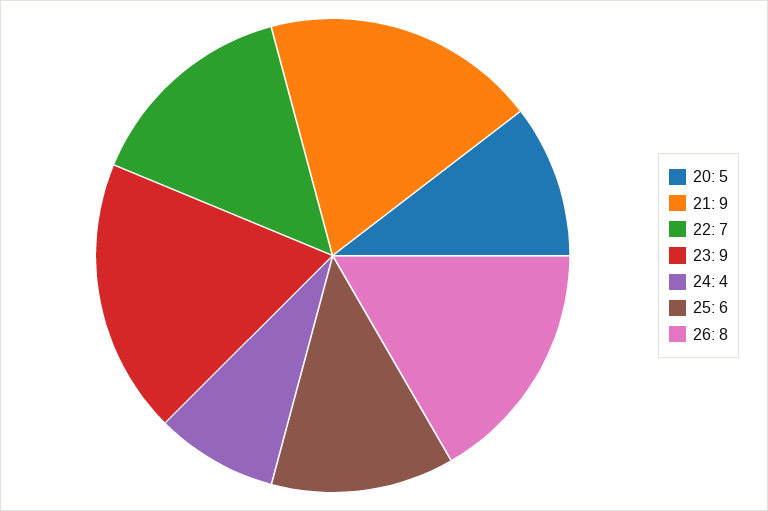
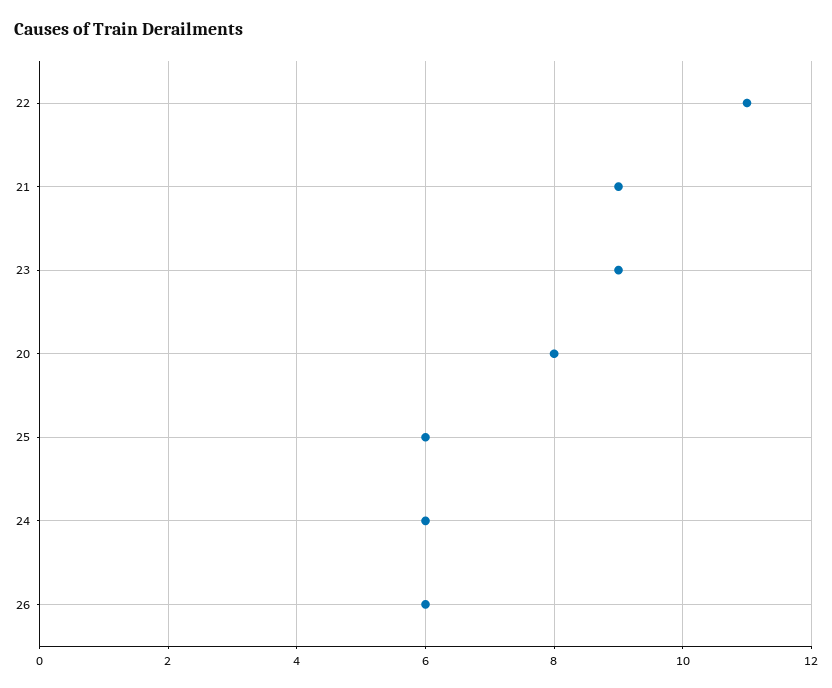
20: 5 -> 8
22: 7 -> 11
24: 4 -> 6
26: 8 -> 6

